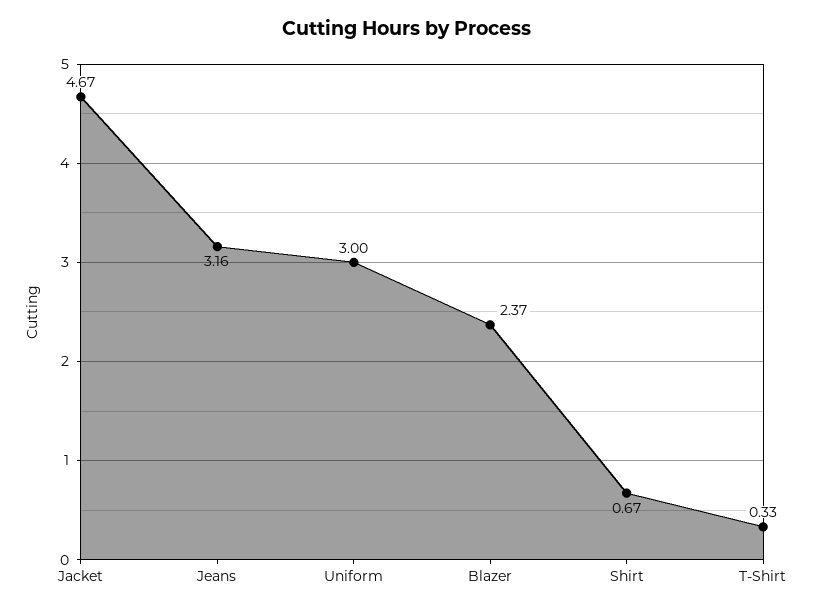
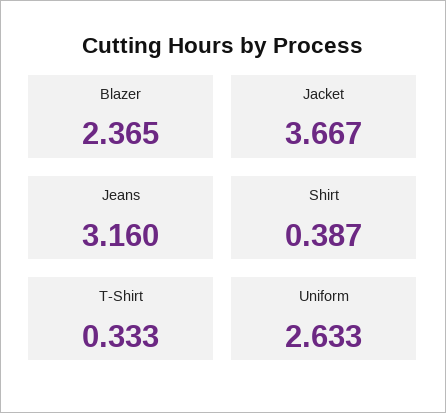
Jacket: 4.67 -> 3.667
Uniform: 3 -> 2.633
Shirt: 0.67 -> 0.387

